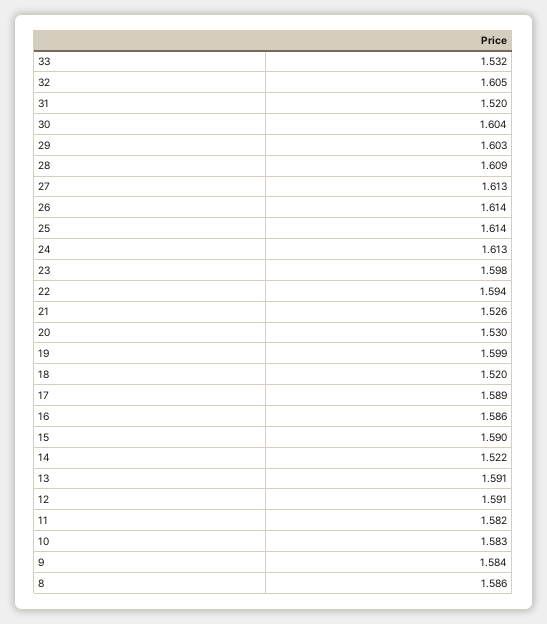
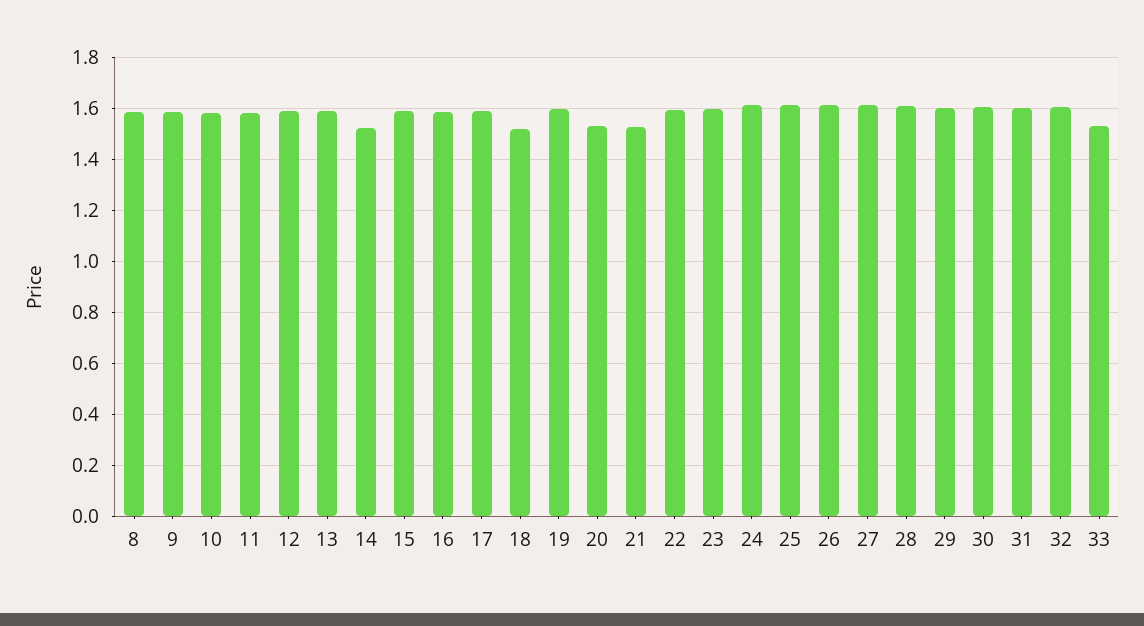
31: 1.52 -> 1.6

